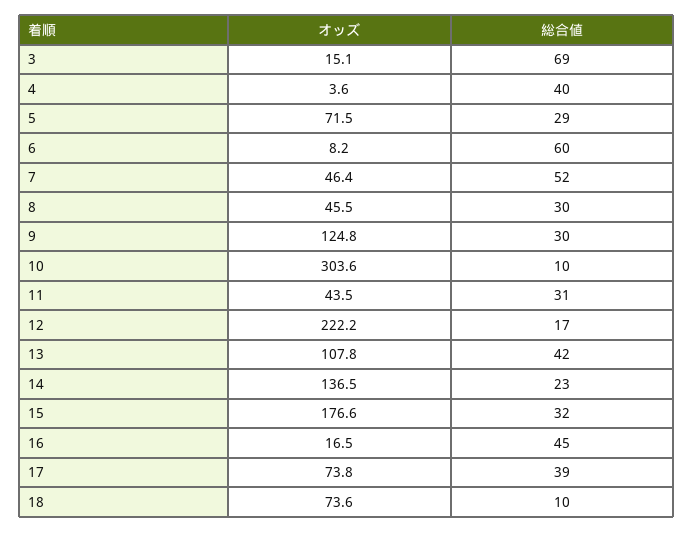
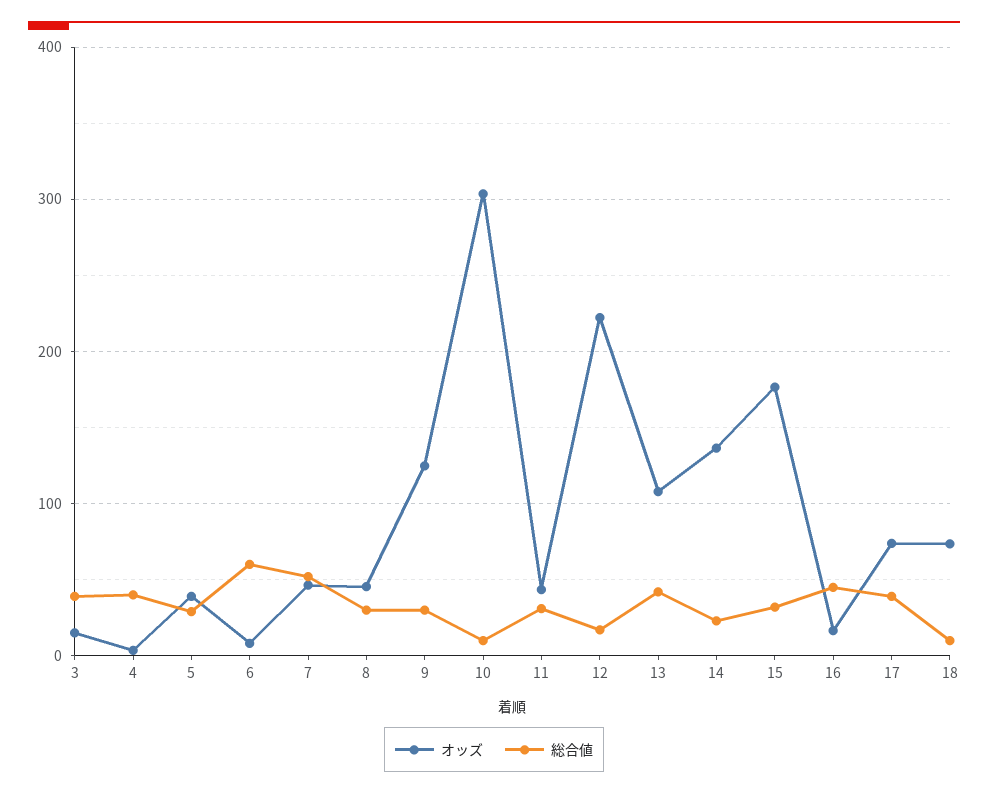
総合値, 3: 69 -> 40
オッズ, 5: 71.5 -> 40

